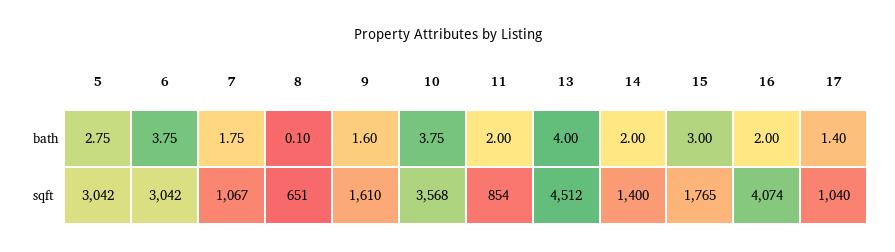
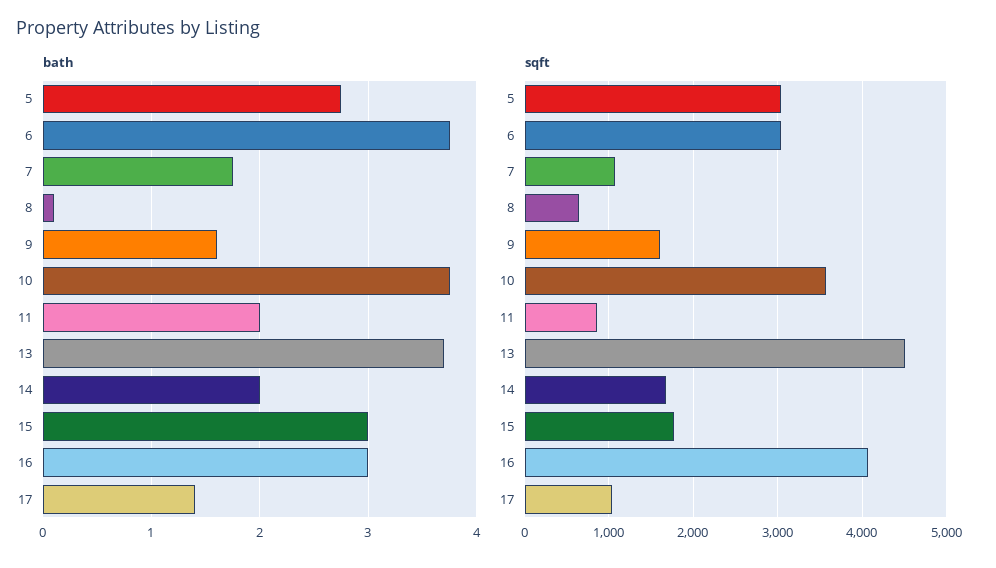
bath, 13: 4 -> 3.7
bath, 16: 2 -> 3
sqft, 14: 1400 -> 1700

